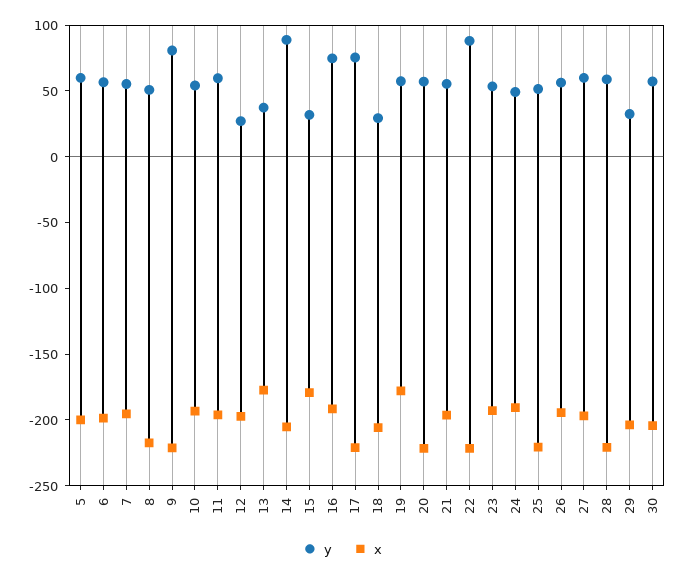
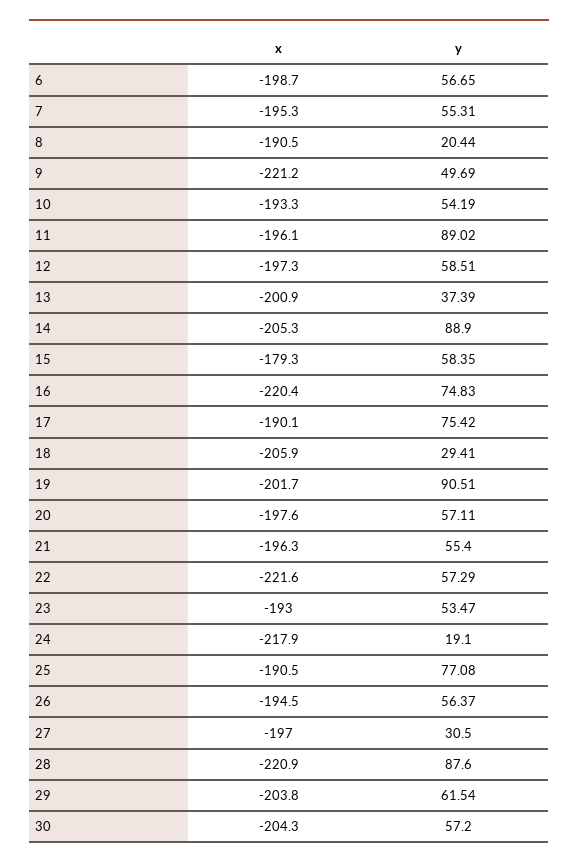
y, 5: 60 -> none
x, 5: -200 -> none
y, 8: 50 -> 20.44
x, 8: -220 -> -190.5
y, 9: 80 -> 49.69
y, 11: 60 -> 89.02
y, 12: 30 -> 58.51
x, 13: -180 -> -200.9
y, 15: 30 -> 58.35
x, 16: -190 -> -220.4
x, 17: -220 -> -190.1
y, 19: 60 -> 90.51
x, 19: -180 -> -201.7
x, 20: -220 -> -197.6
y, 22: 90 -> 57.29
y, 24: 50 -> 19.1
x, 24: -190 -> -217.9
y, 25: 50 -> 77.08
x, 25: -220 -> -190.5
y, 27: 60 -> 30.5
y, 28: 60 -> 87.6
y, 29: 30 -> 61.54

